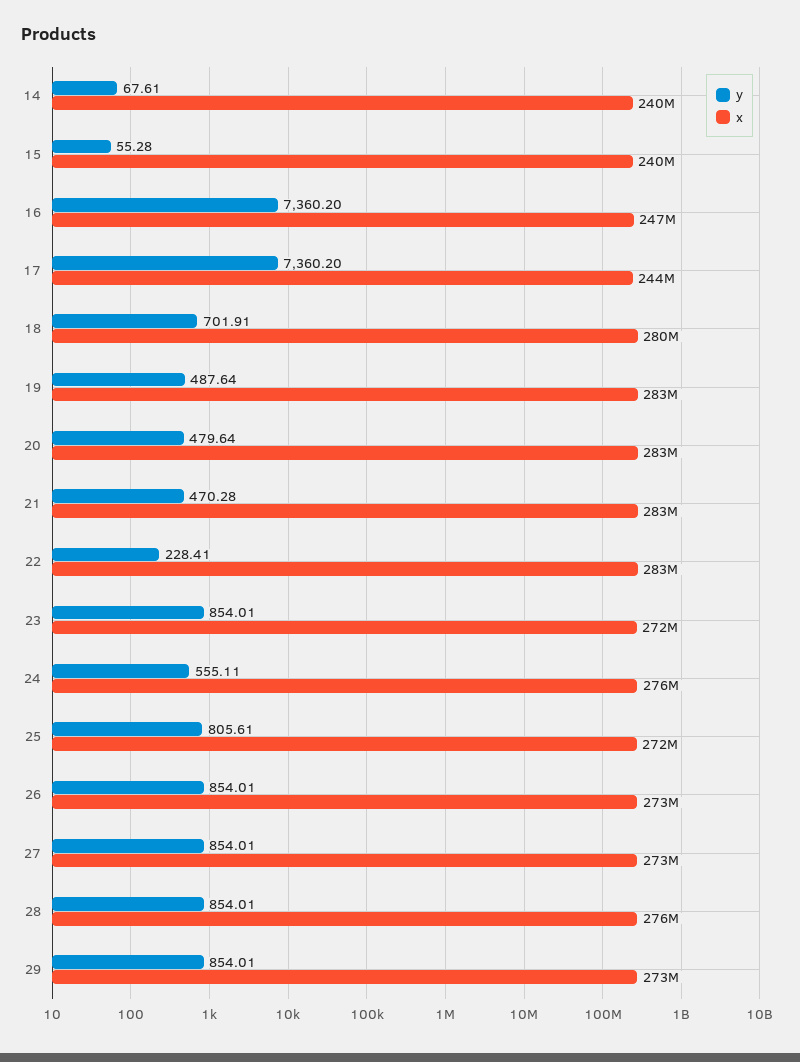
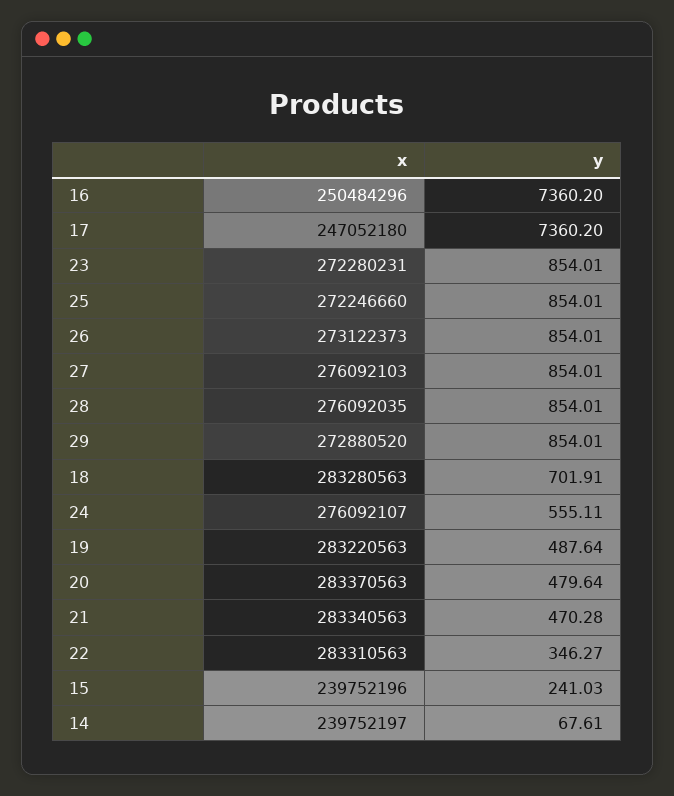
y, 15: 55.28 -> 241.03
x, 16: 247000000 -> 250484296
x, 17: 244000000 -> 247052180
x, 18: 280000000 -> 283280563
y, 22: 228.41 -> 346.27
y, 25: 805.61 -> 854.01
x, 27: 273000000 -> 276092103

